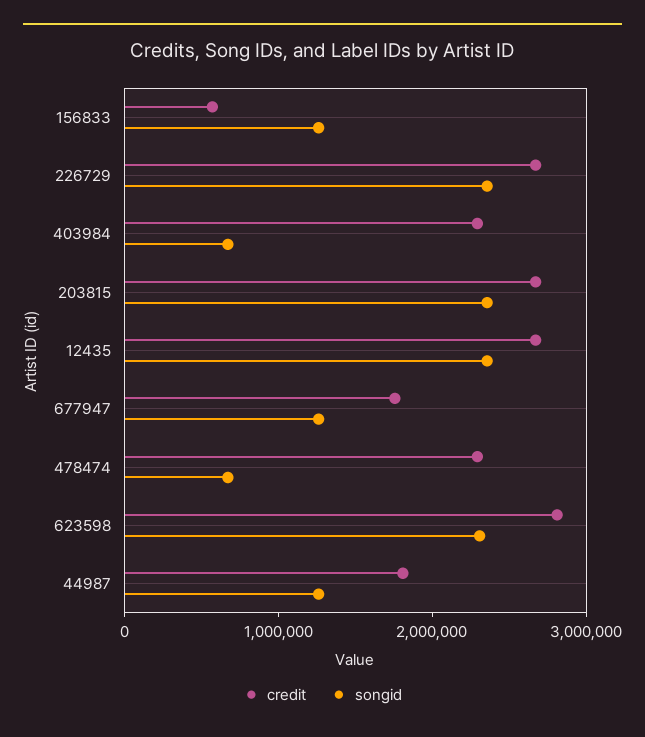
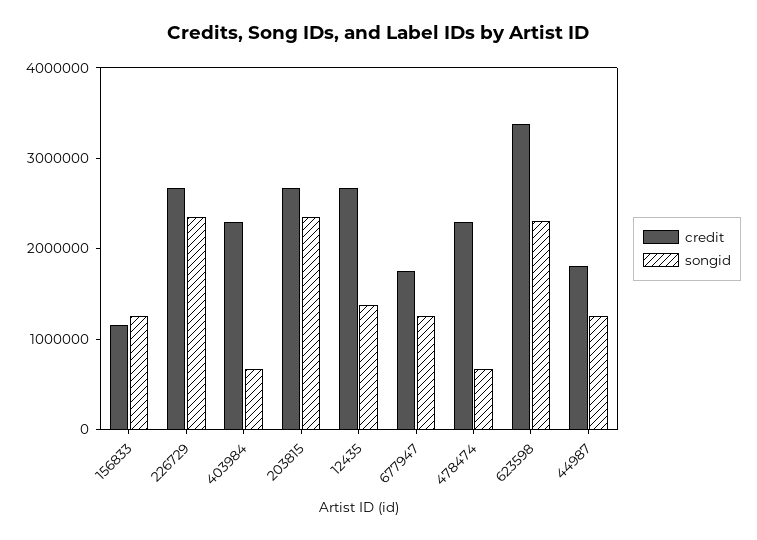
credit, 156833: 600000 -> 1200000
songid, 12435: 2400000 -> 1400000
credit, 623598: 2800000 -> 3400000

